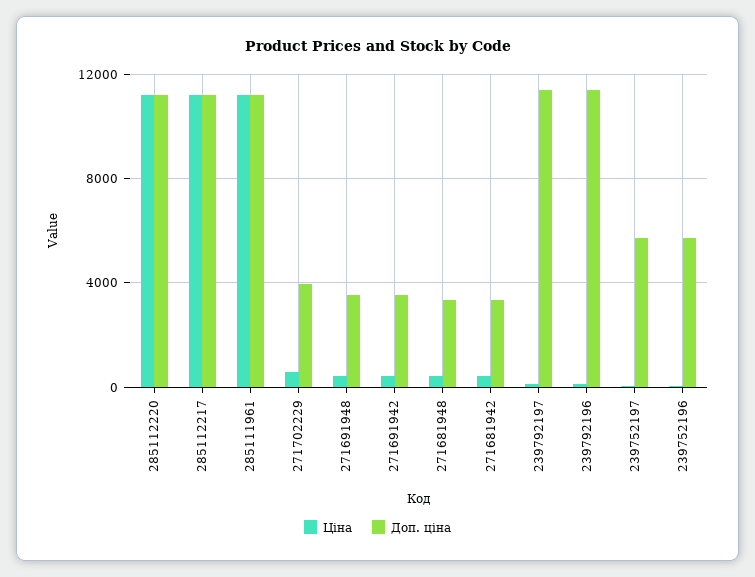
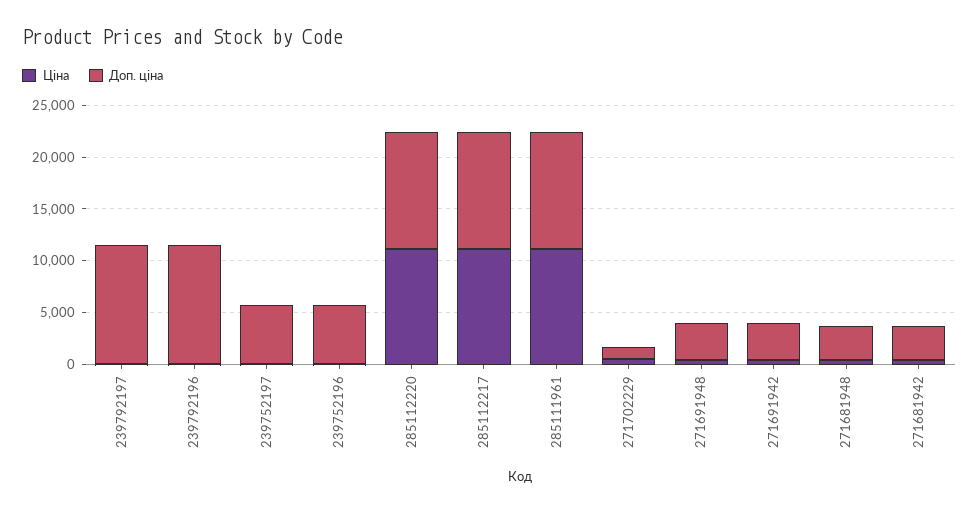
Доп. ціна, 271702229: 4000 -> 1000

